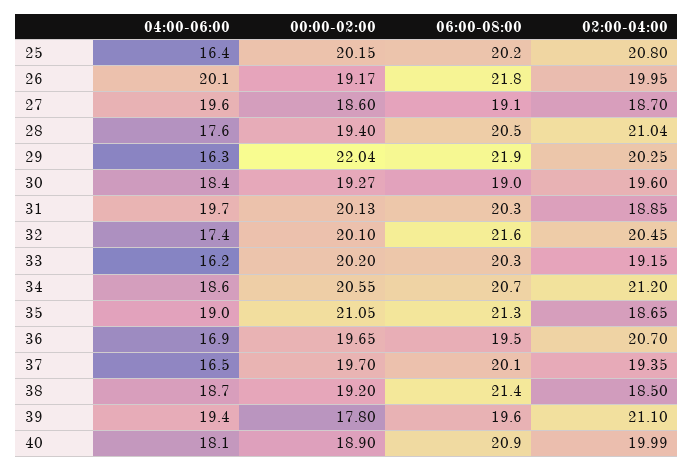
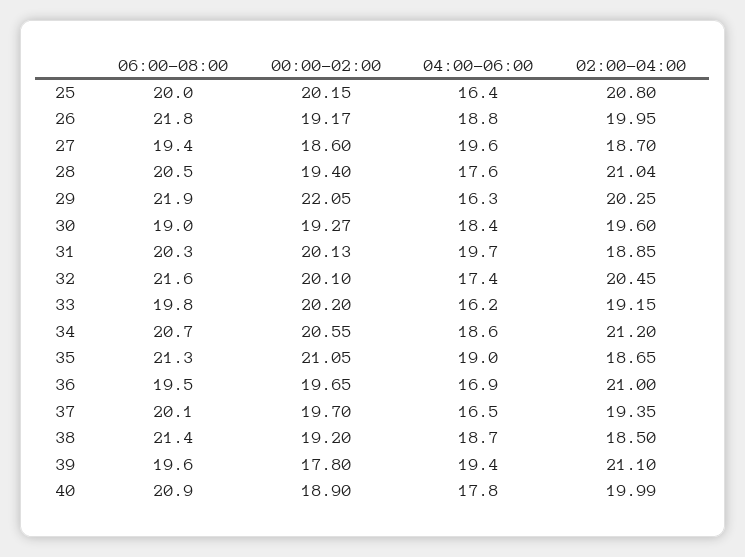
06:00-08:00, 25: 20.2 -> 20
04:00-06:00, 26: 20.1 -> 18.8
06:00-08:00, 27: 19.1 -> 19.4
00:00-02:00, 29: 22.04 -> 22.05
06:00-08:00, 33: 20.3 -> 19.8
02:00-04:00, 36: 20.7 -> 21
04:00-06:00, 40: 18.1 -> 17.8

